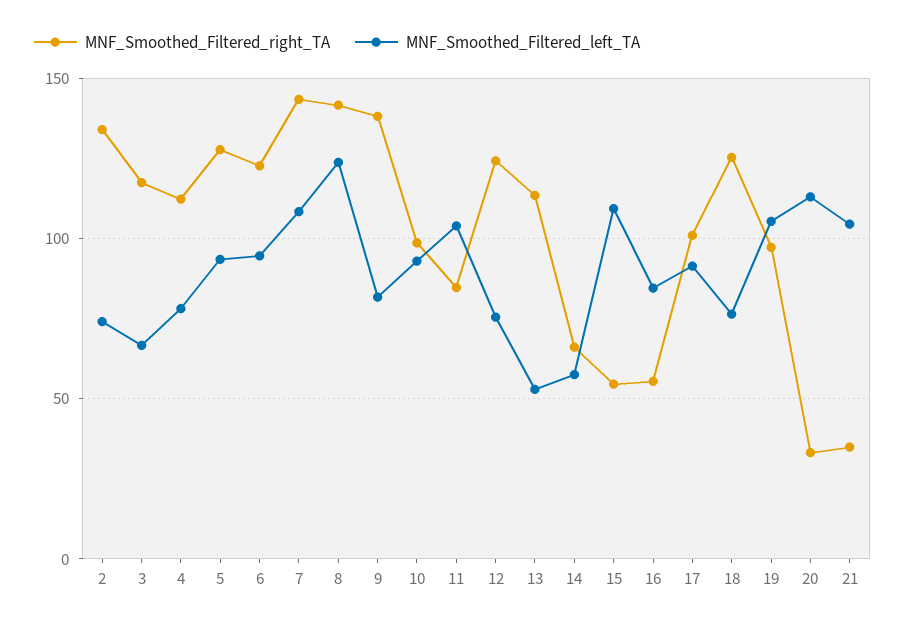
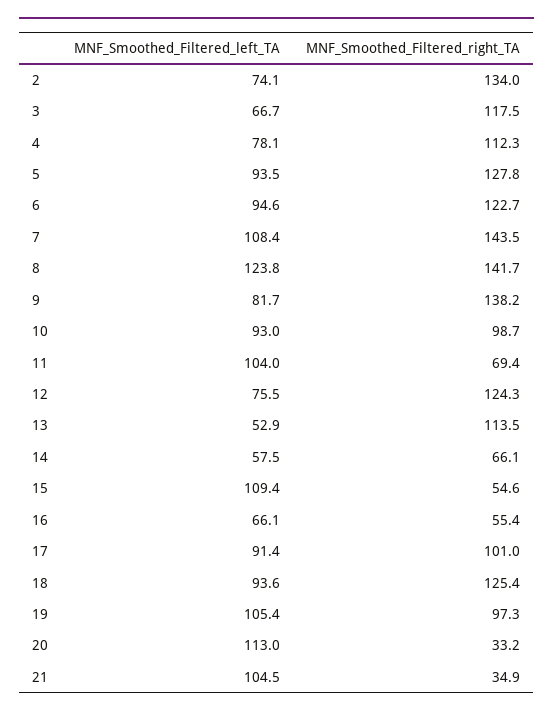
MNF_Smoothed_Filtered_right_TA, 11: 85 -> 69.4
MNF_Smoothed_Filtered_left_TA, 16: 85 -> 66.1
MNF_Smoothed_Filtered_left_TA, 18: 75 -> 93.6

